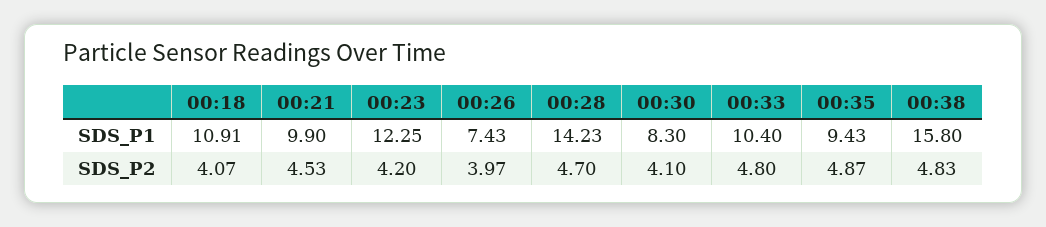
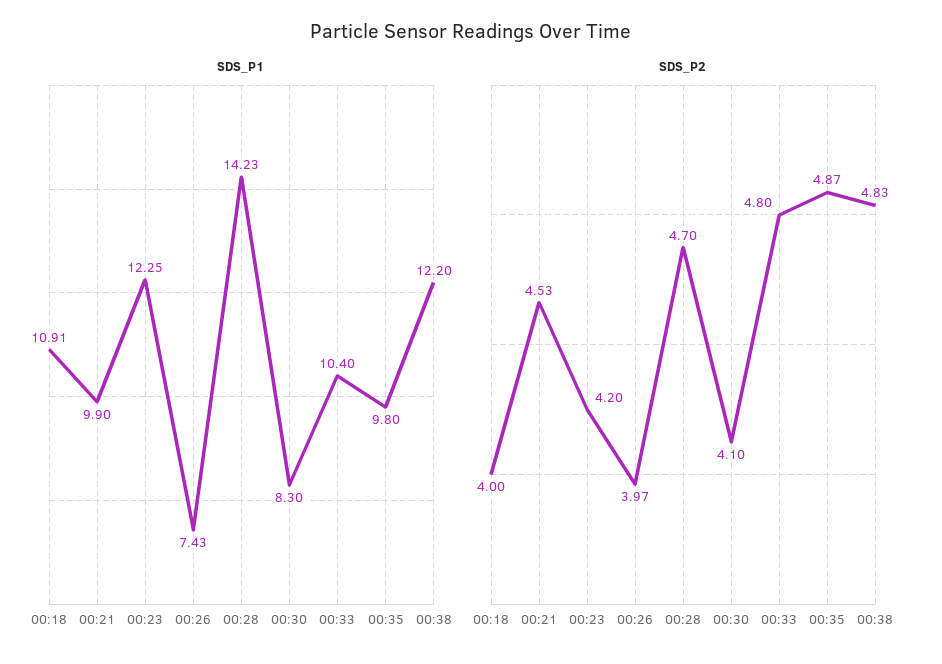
SDS_P1, 00:35: 9.43 -> 9.8
SDS_P1, 00:38: 15.8 -> 12.2
SDS_P2, 00:18: 4.07 -> 4

